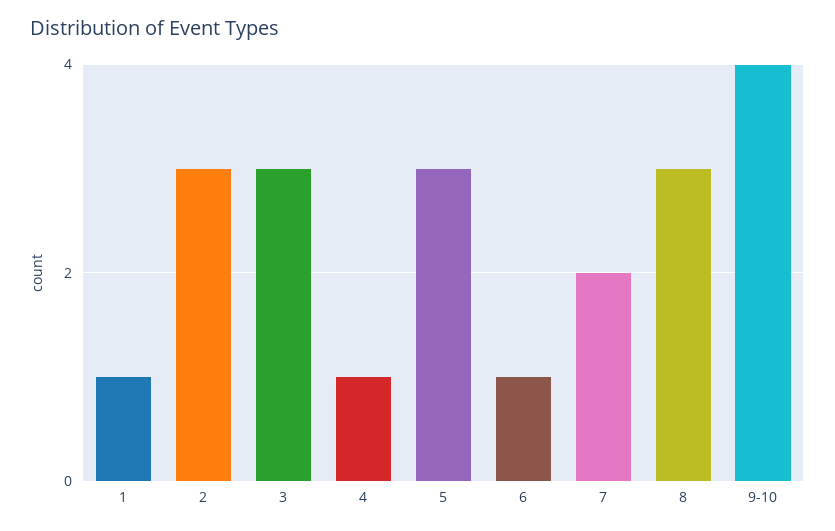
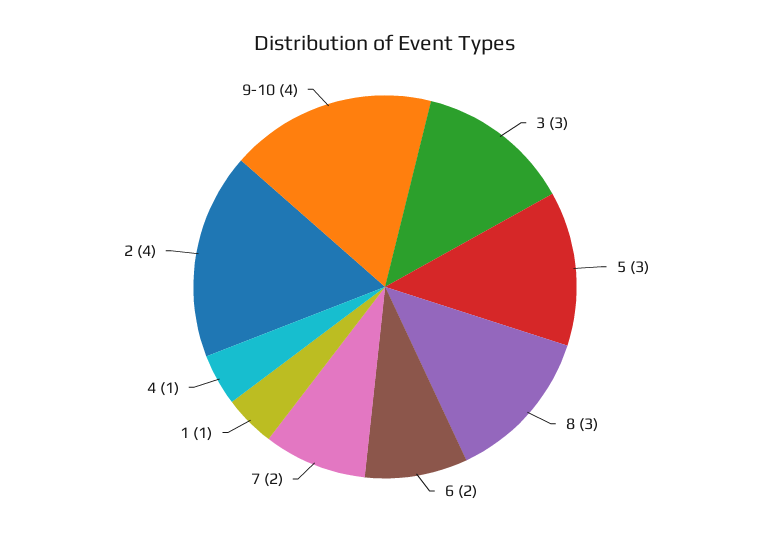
2: 3 -> 4
6: 1 -> 2

